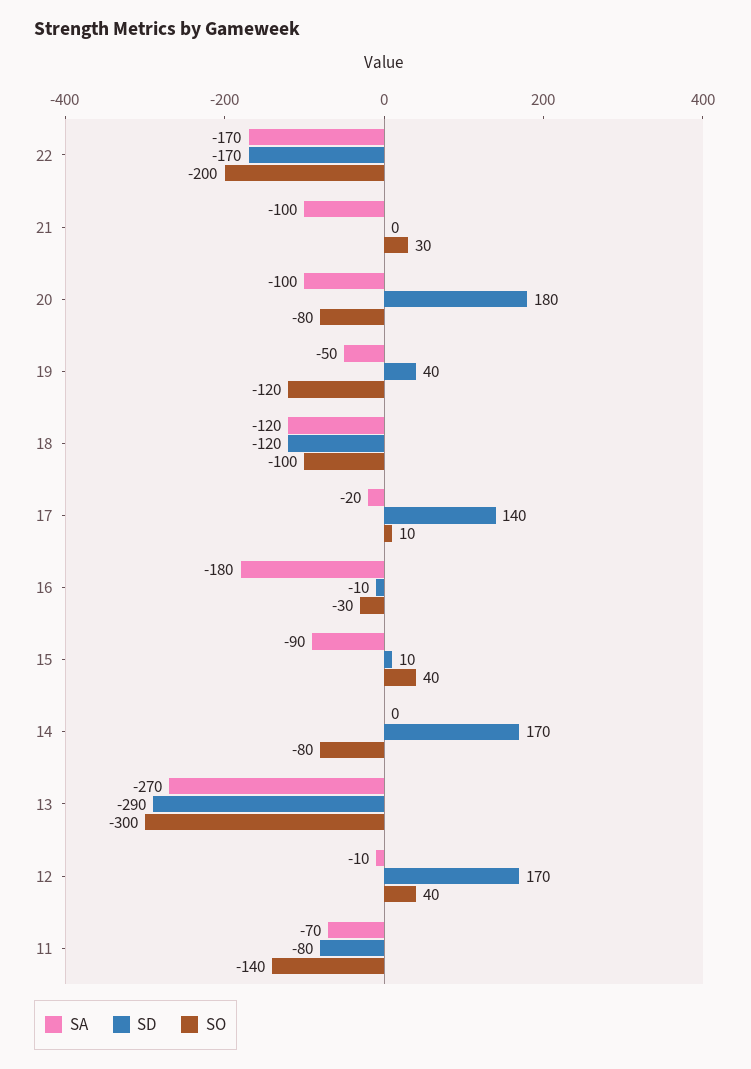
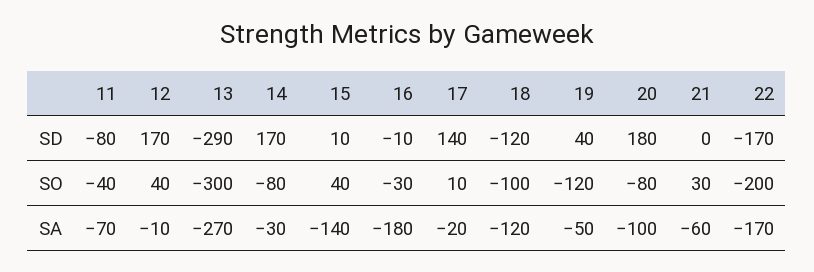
SA, 21: -100 -> -60
SA, 15: -90 -> -140
SA, 14: 0 -> -30
SO, 11: -140 -> -40

